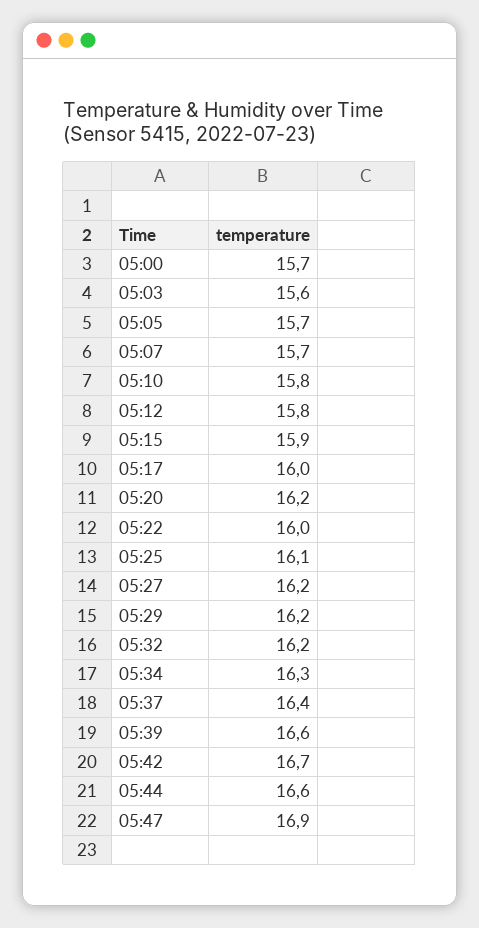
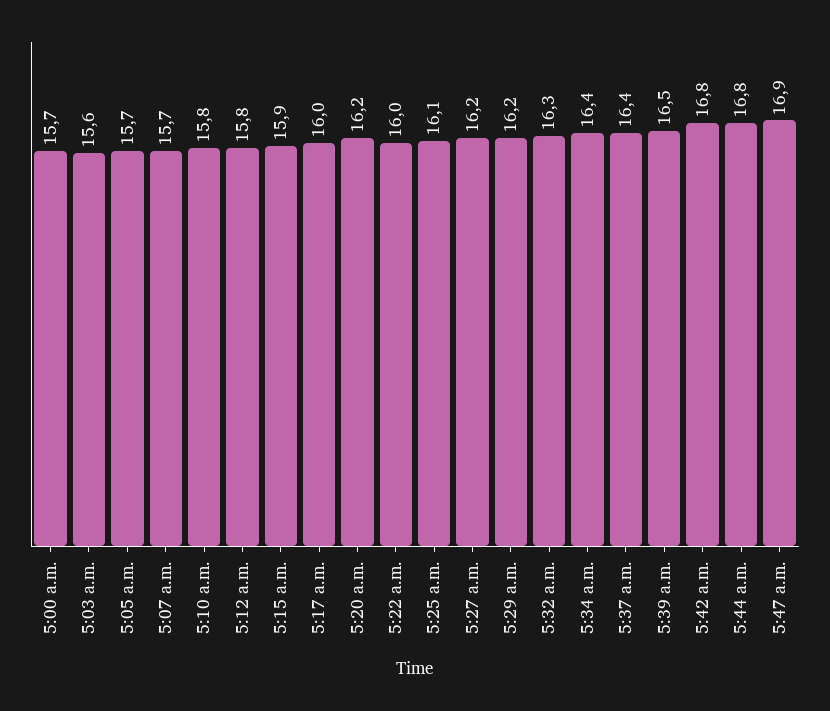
05:32: 16.2 -> 16.3
05:34: 16.3 -> 16.4
05:39: 16.6 -> 16.5
05:42: 16.7 -> 16.8
05:44: 16.6 -> 16.8

